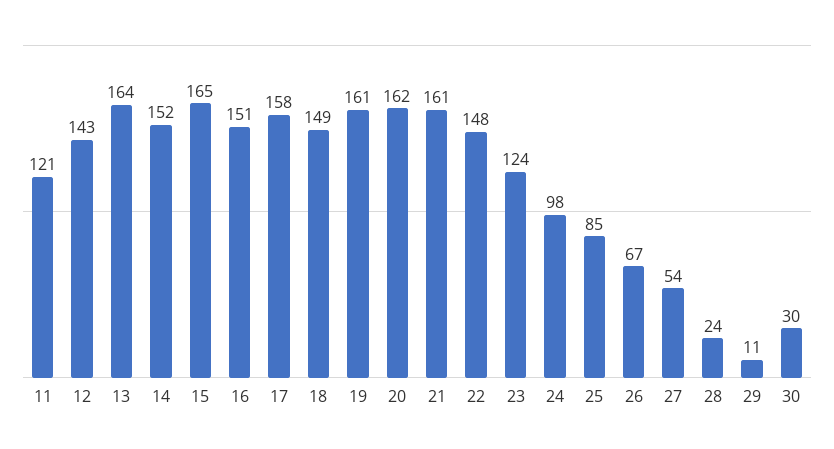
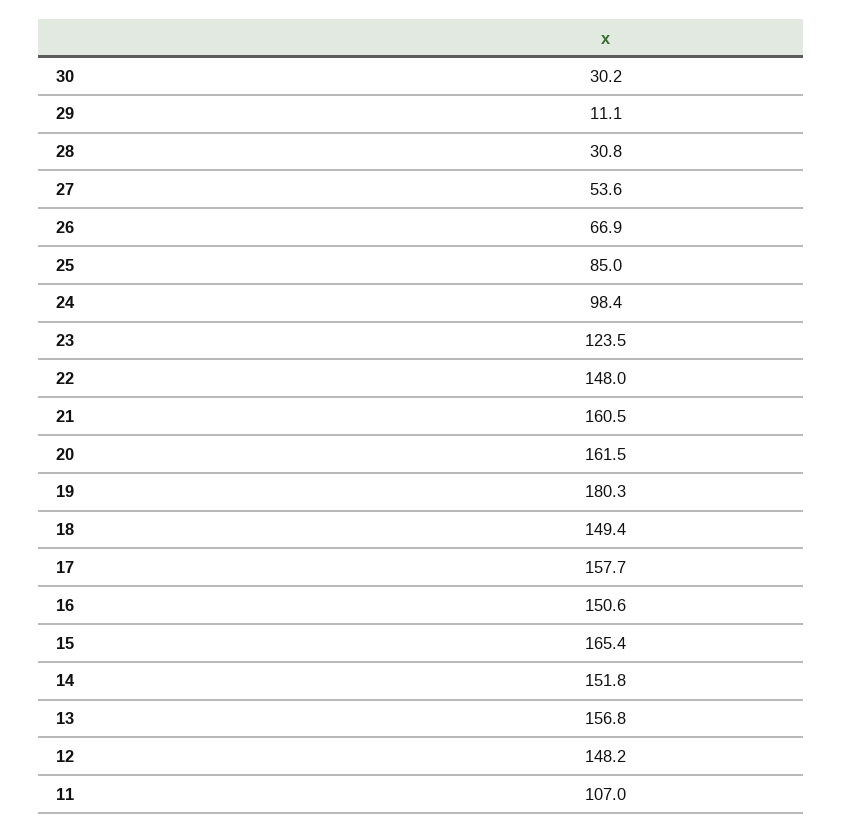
11: 121 -> 107
12: 143 -> 148.2
13: 164 -> 156.8
19: 161 -> 180.3
28: 24 -> 30.8

